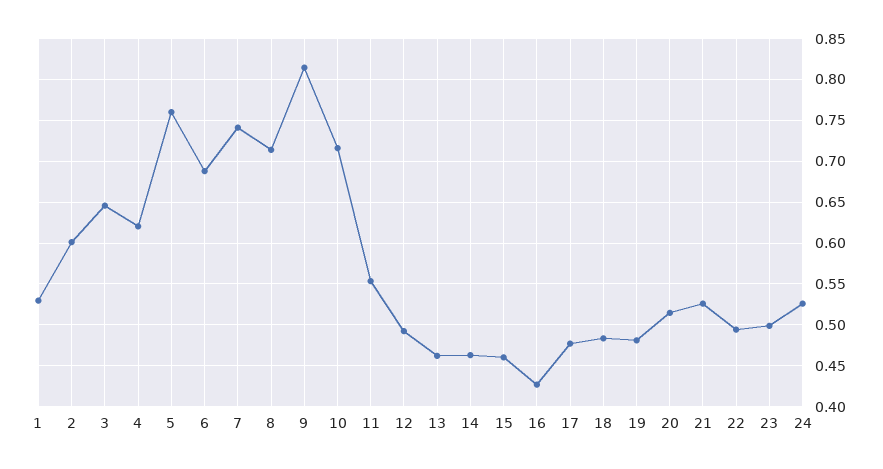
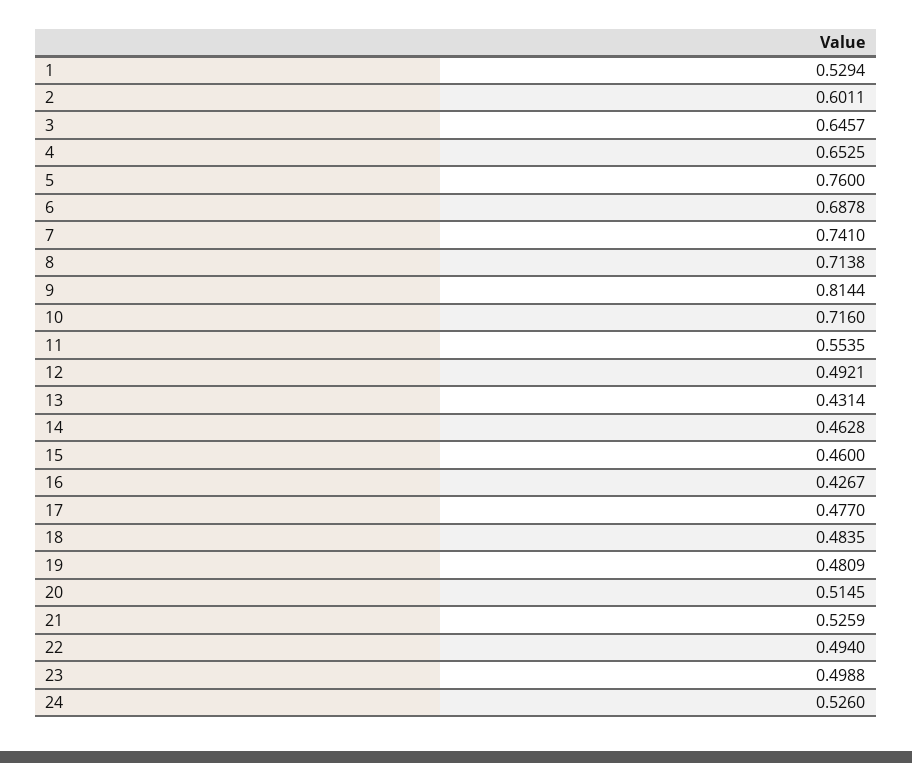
4: 0.62 -> 0.6525
13: 0.46 -> 0.4314

